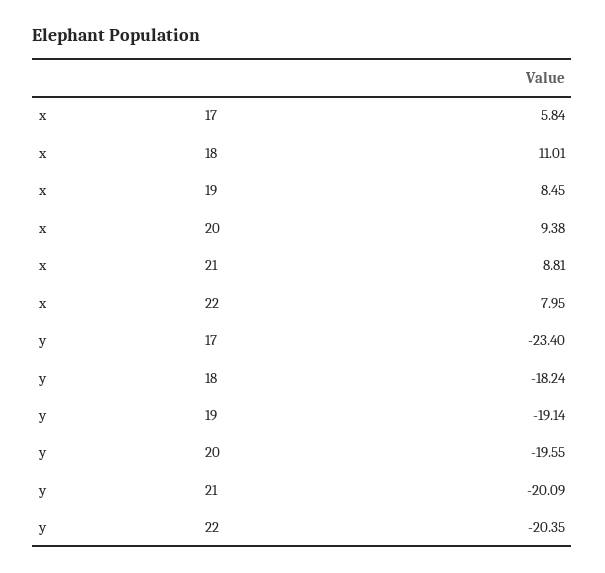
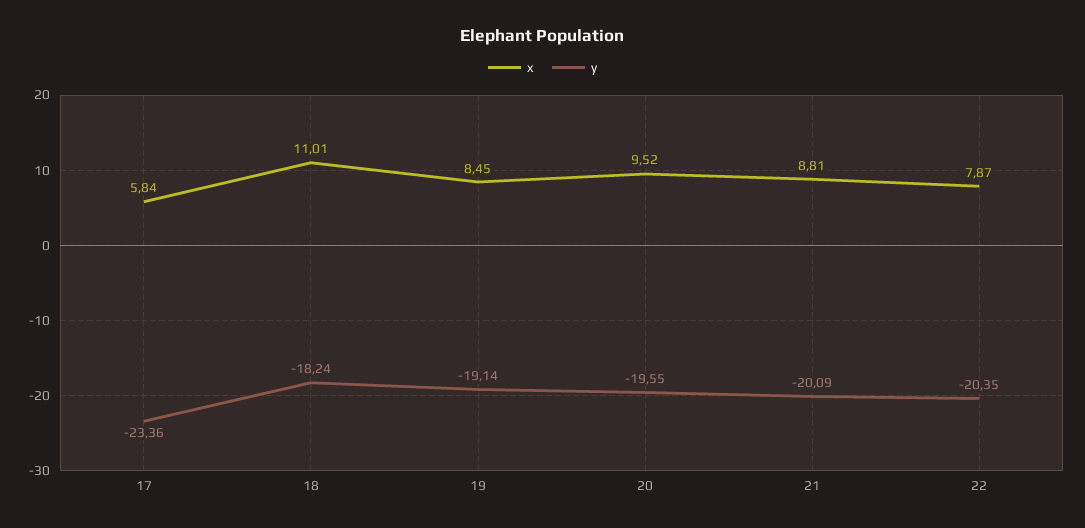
x, 20: 9.38 -> 9.52
x, 22: 7.95 -> 7.87
y, 17: -23.4 -> -23.36

